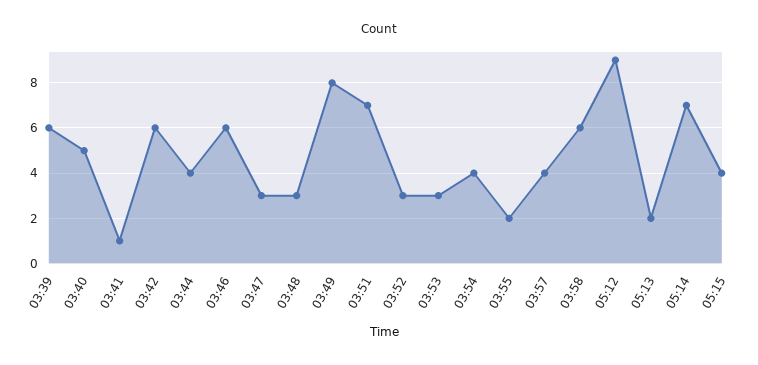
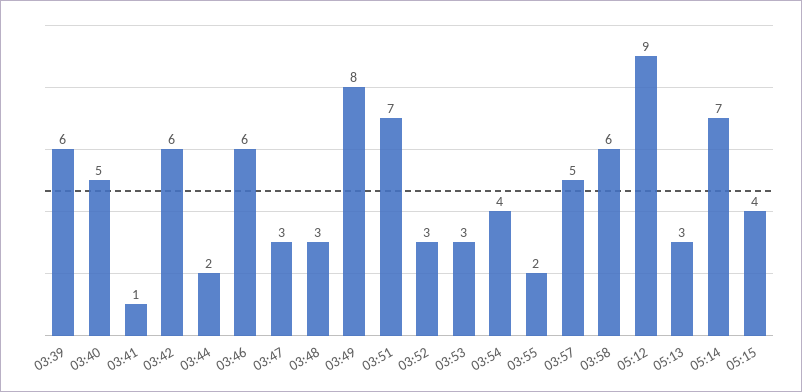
03:44: 4 -> 2
03:57: 4 -> 5
05:13: 2 -> 3

